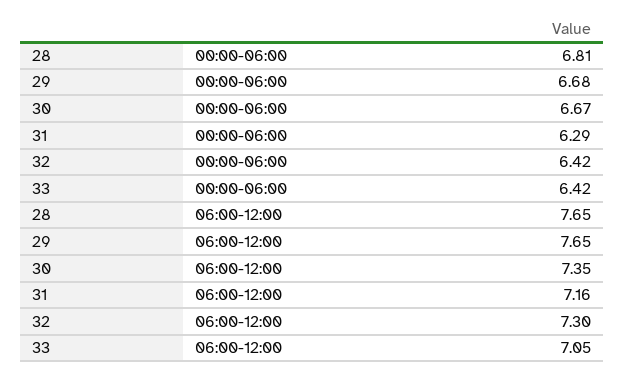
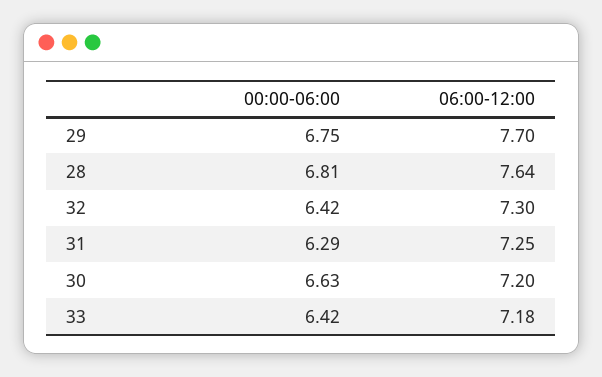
29, 00:00-06:00: 6.68 -> 6.75
30, 00:00-06:00: 6.67 -> 6.63
28, 06:00-12:00: 7.65 -> 7.64
29, 06:00-12:00: 7.65 -> 7.7
30, 06:00-12:00: 7.35 -> 7.2
31, 06:00-12:00: 7.16 -> 7.25
33, 06:00-12:00: 7.05 -> 7.18

